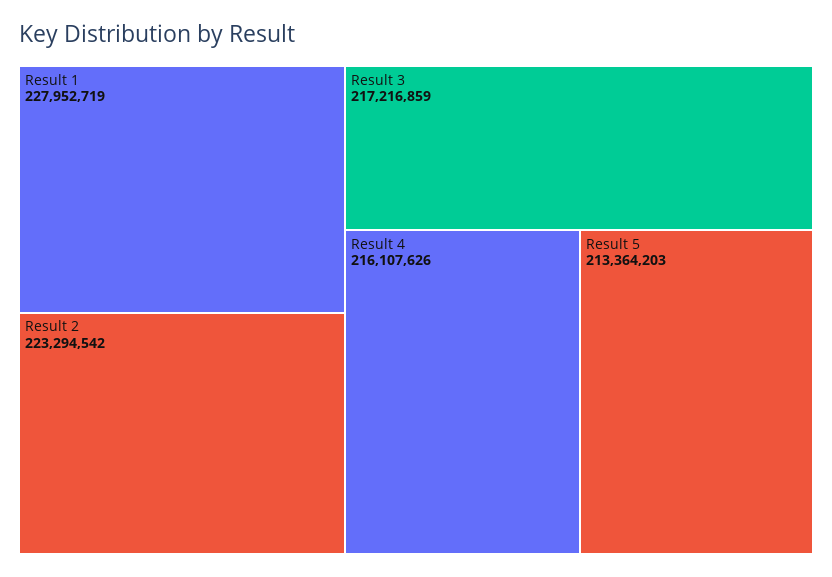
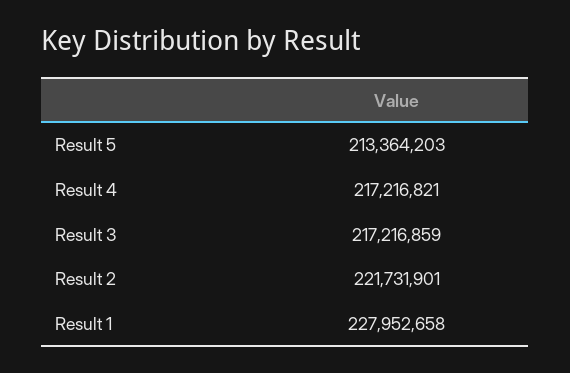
Result 1: 227952719 -> 227952658
Result 2: 223294542 -> 221731901
Result 4: 216107626 -> 217216821

